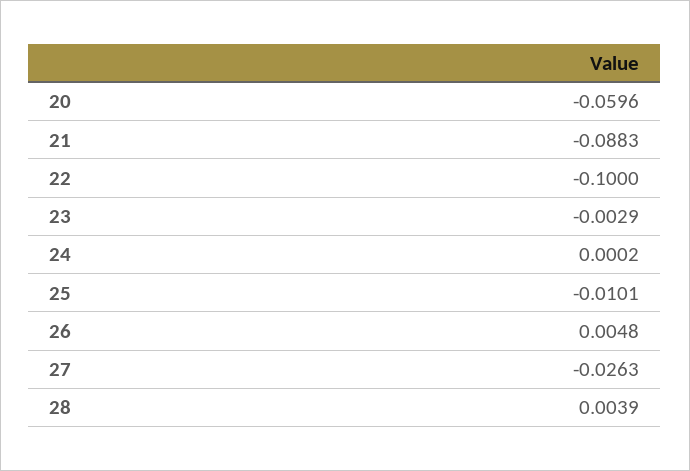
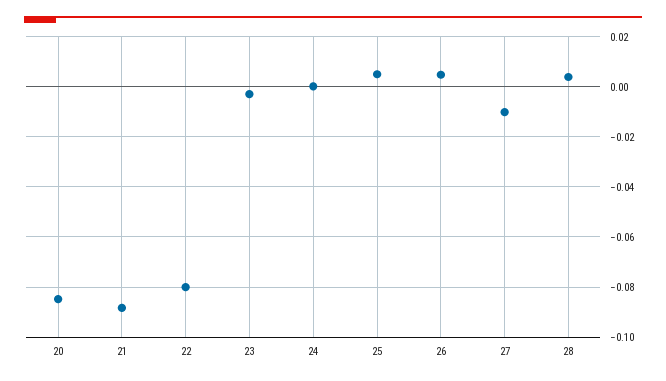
20: -0.0596 -> -0.085
22: -0.1 -> -0.08
25: -0.0101 -> 0.005
27: -0.0263 -> -0.01

